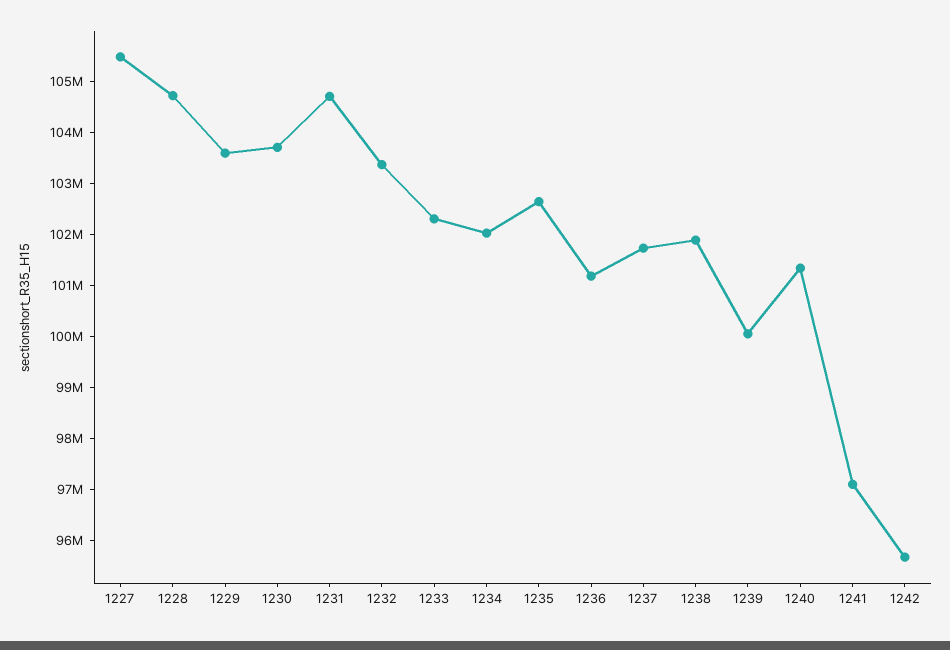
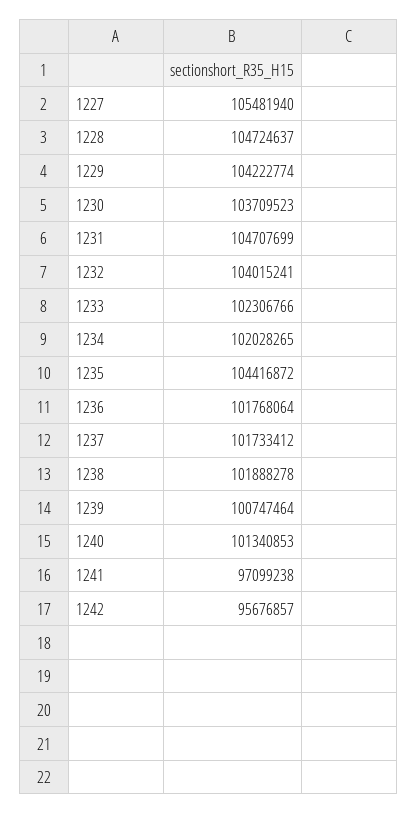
1229: 103600000 -> 104222774
1232: 103400000 -> 104015241
1235: 102600000 -> 104416872
1236: 101200000 -> 101768064
1239: 100000000 -> 100747464

